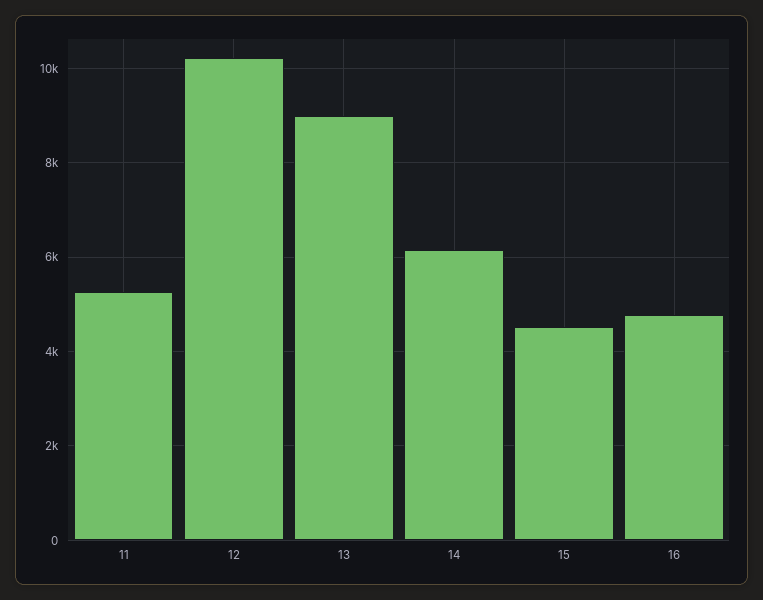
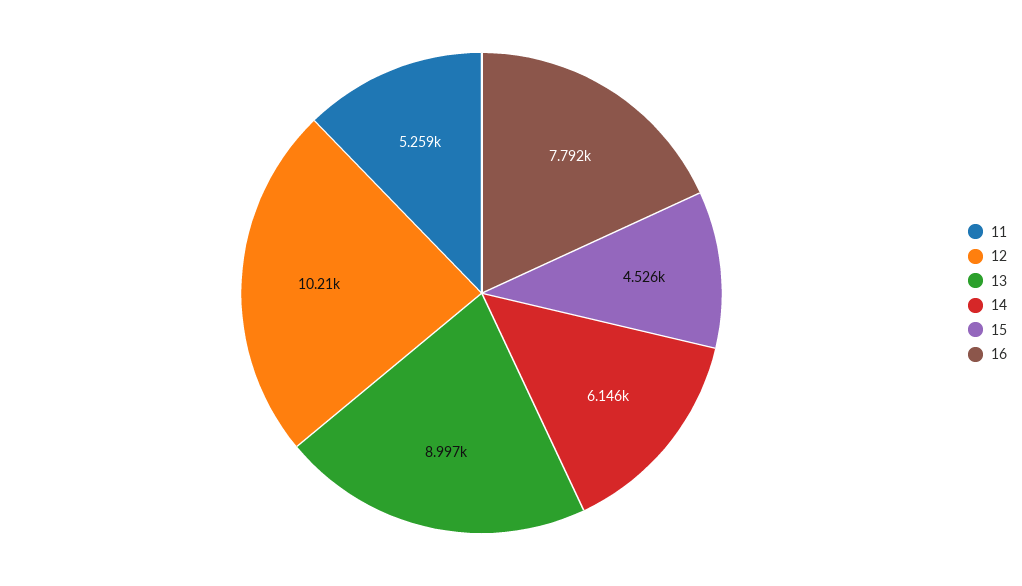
16: 4800 -> 7792

